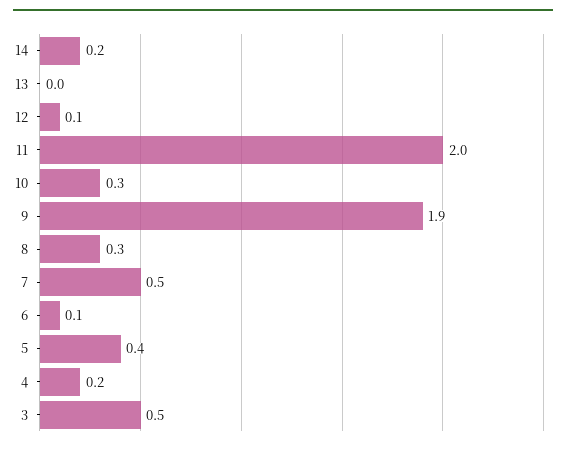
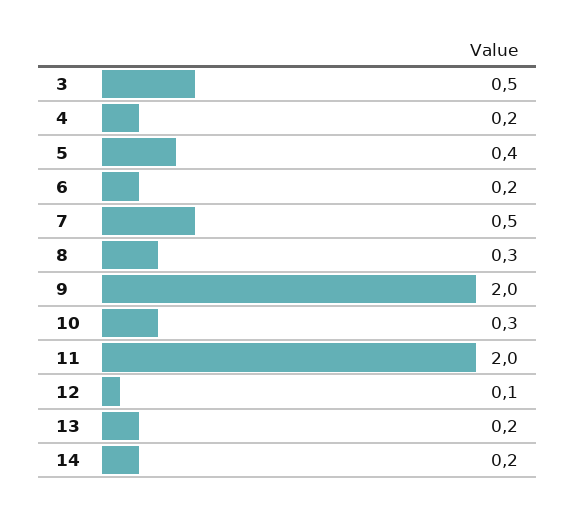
13: 0 -> 0.2
9: 1.9 -> 2
6: 0.1 -> 0.2

